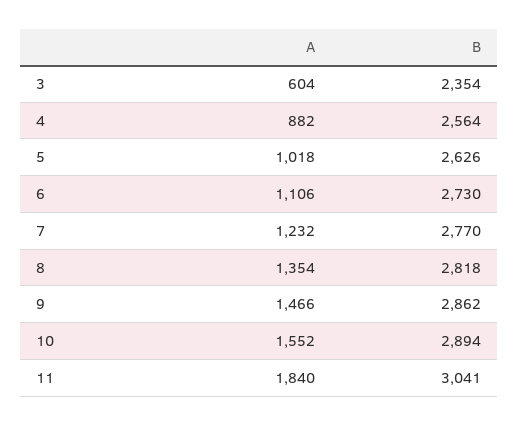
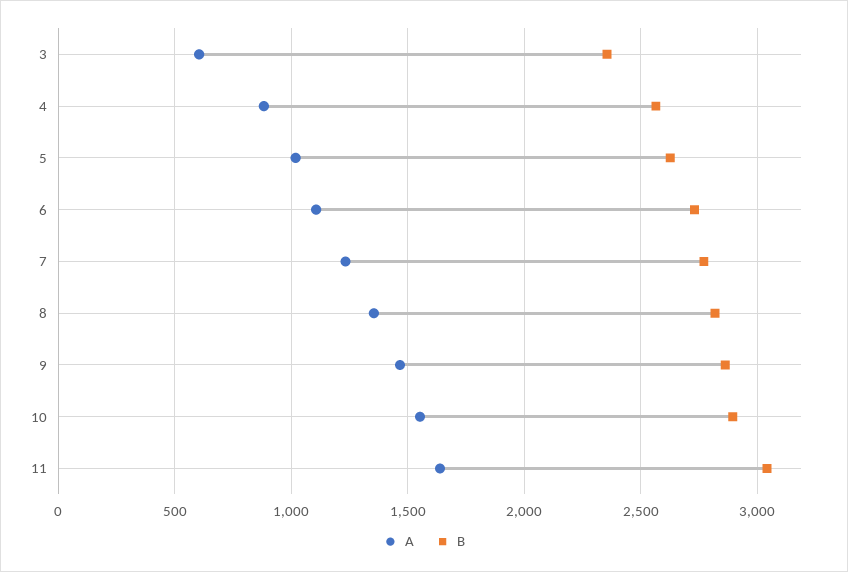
A, 11: 1840 -> 1650

